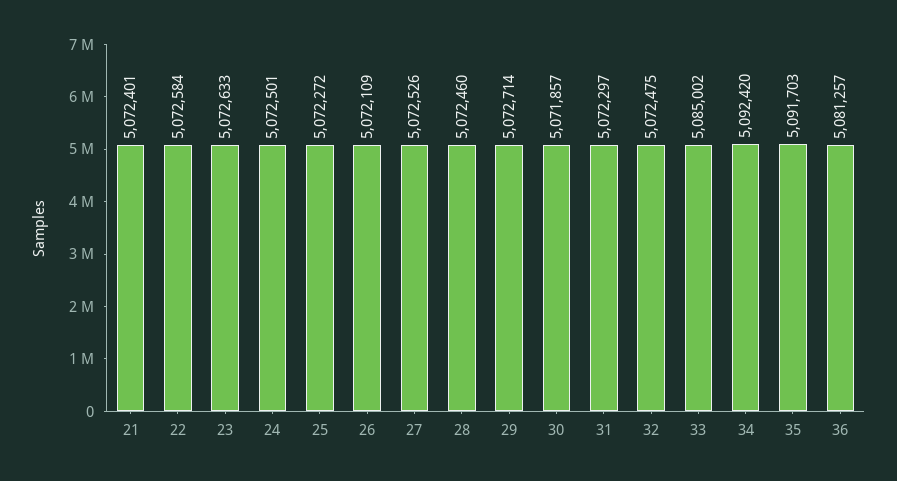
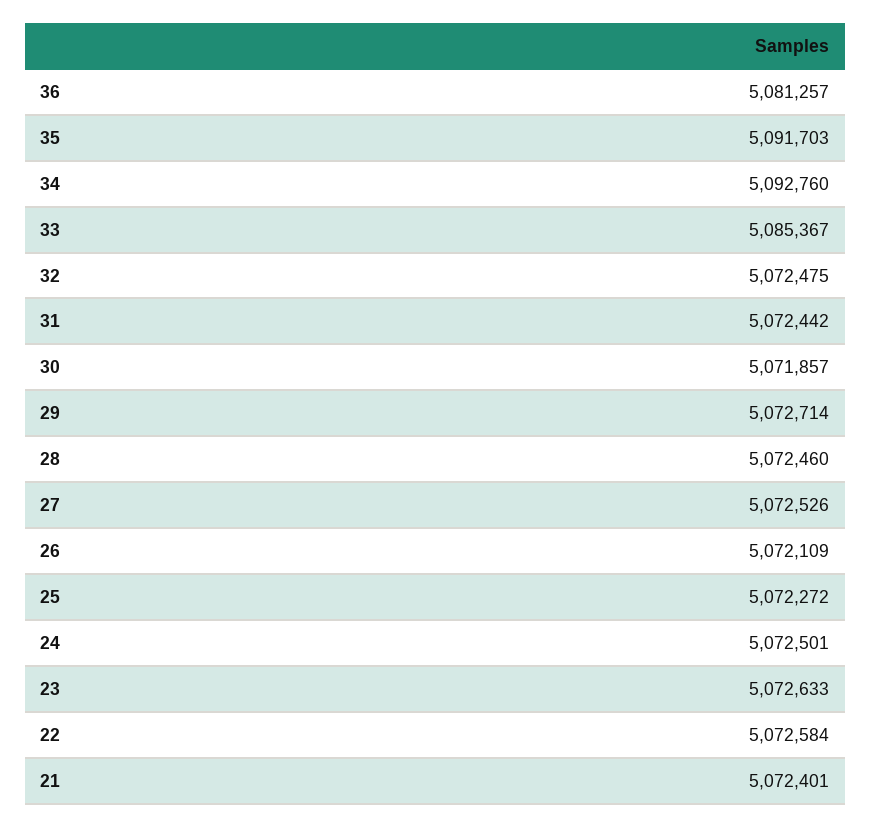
31: 5072297 -> 5072442
33: 5085002 -> 5085367
34: 5092420 -> 5092760

